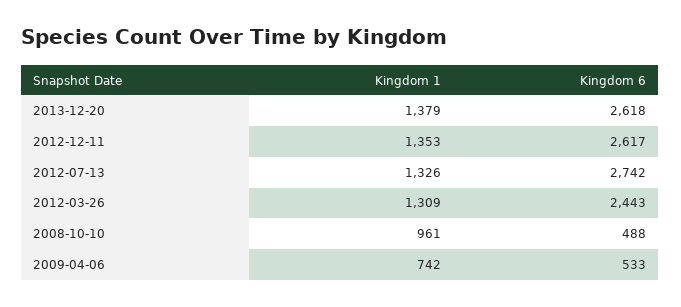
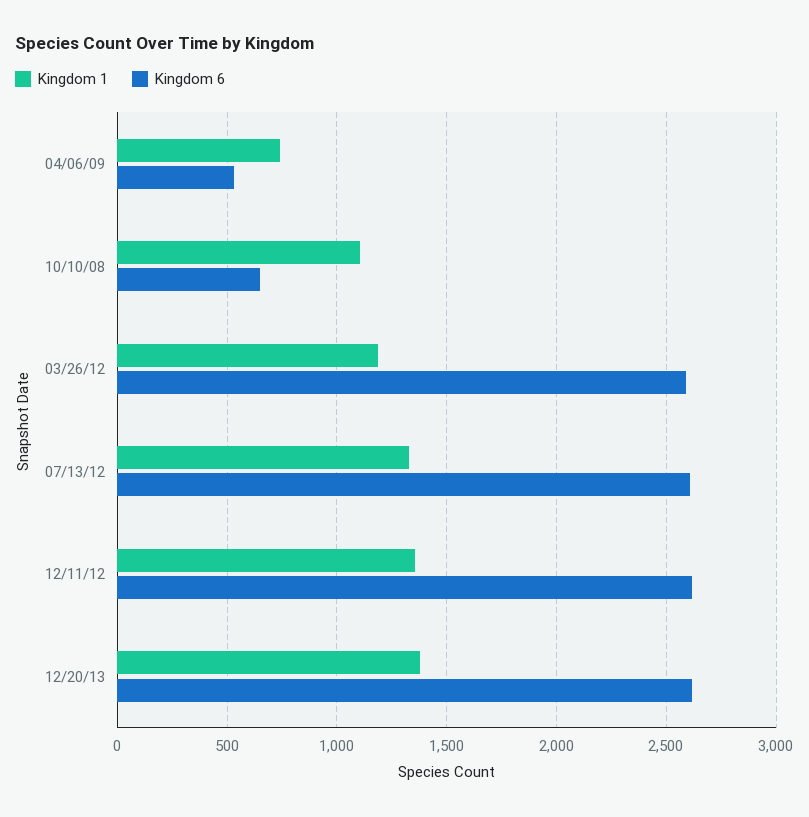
Kingdom 6, 2012-07-13: 2742 -> 2600
Kingdom 1, 2012-03-26: 1309 -> 1200
Kingdom 6, 2012-03-26: 2443 -> 2600
Kingdom 1, 2008-10-10: 961 -> 1100
Kingdom 6, 2008-10-10: 488 -> 650

